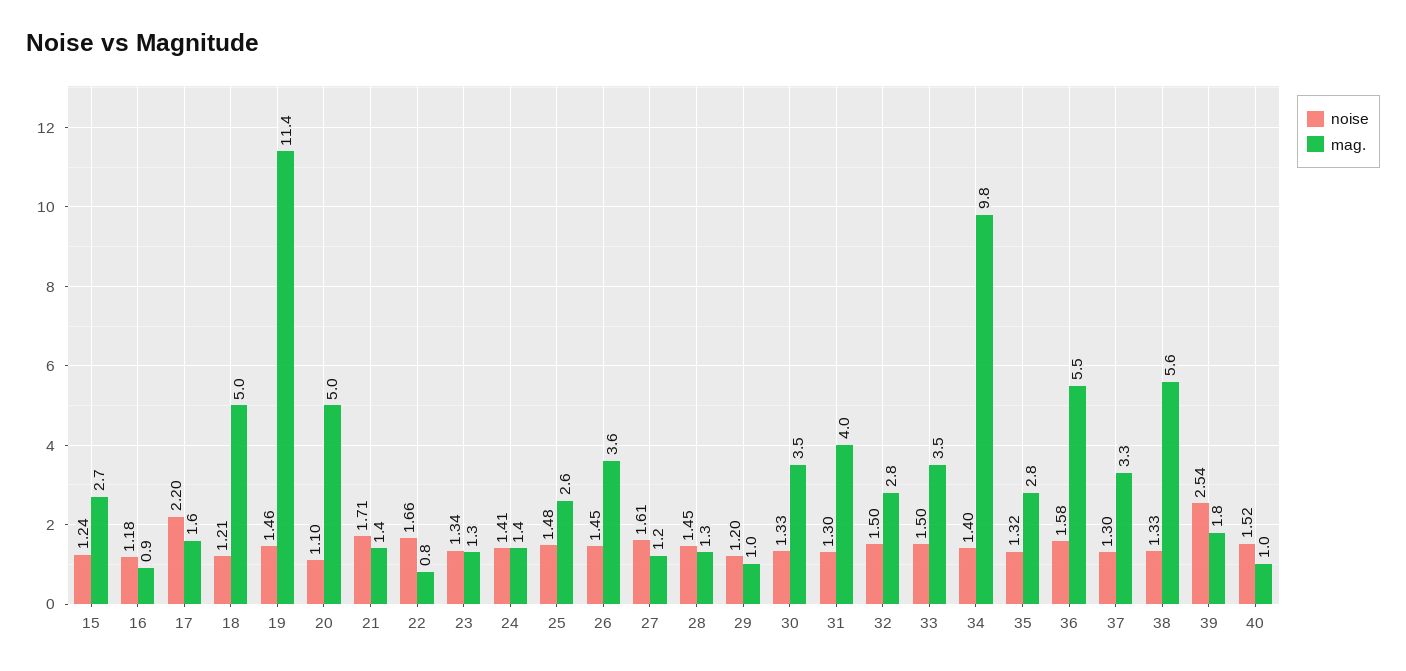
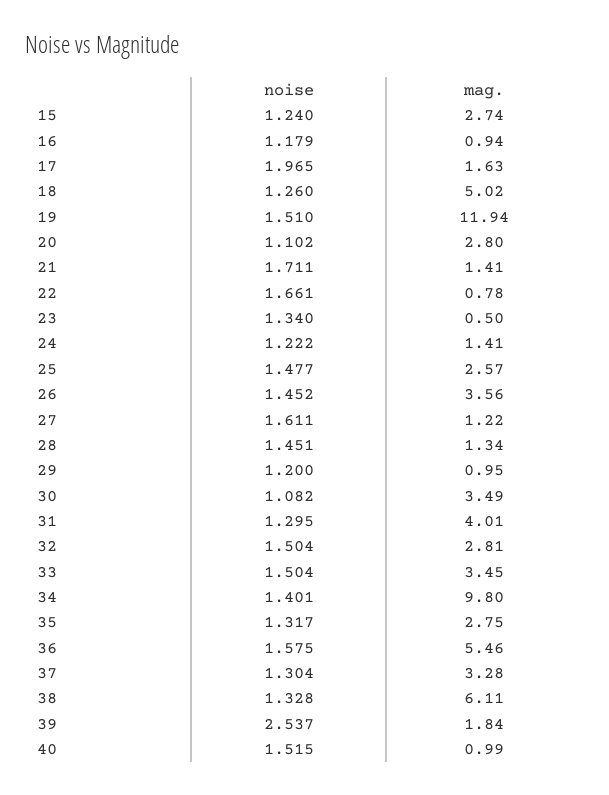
noise, 17: 2.2 -> 1.965
noise, 18: 1.21 -> 1.26
noise, 19: 1.46 -> 1.51
mag., 19: 11.4 -> 11.94
mag., 20: 5 -> 2.8
mag., 23: 1.3 -> 0.5
noise, 24: 1.41 -> 1.222
noise, 30: 1.33 -> 1.082
mag., 38: 5.6 -> 6.11

